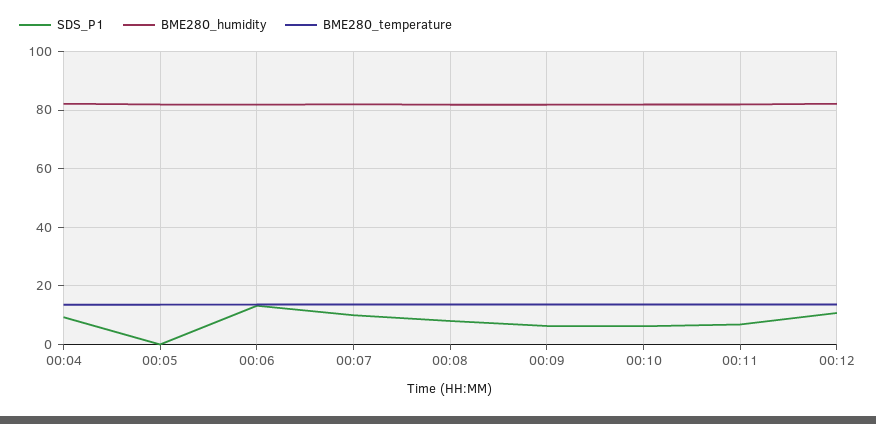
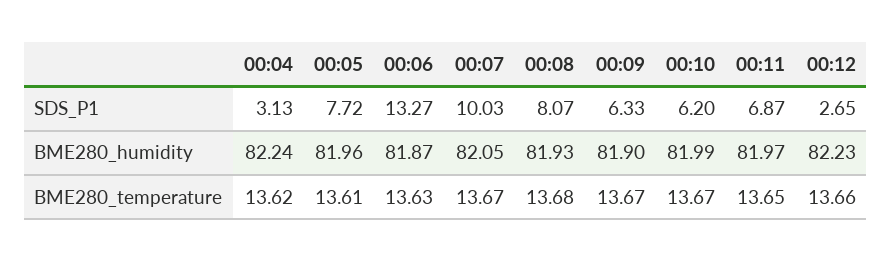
SDS_P1, 00:04: 10 -> 3.13
SDS_P1, 00:05: 0 -> 7.72
SDS_P1, 00:12: 10 -> 2.65

